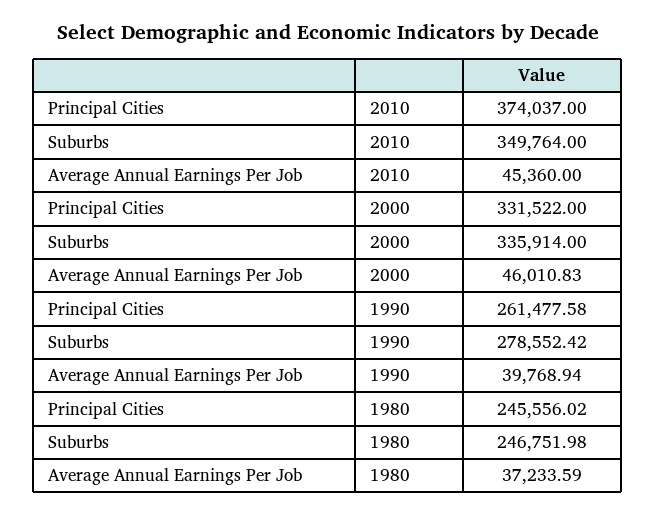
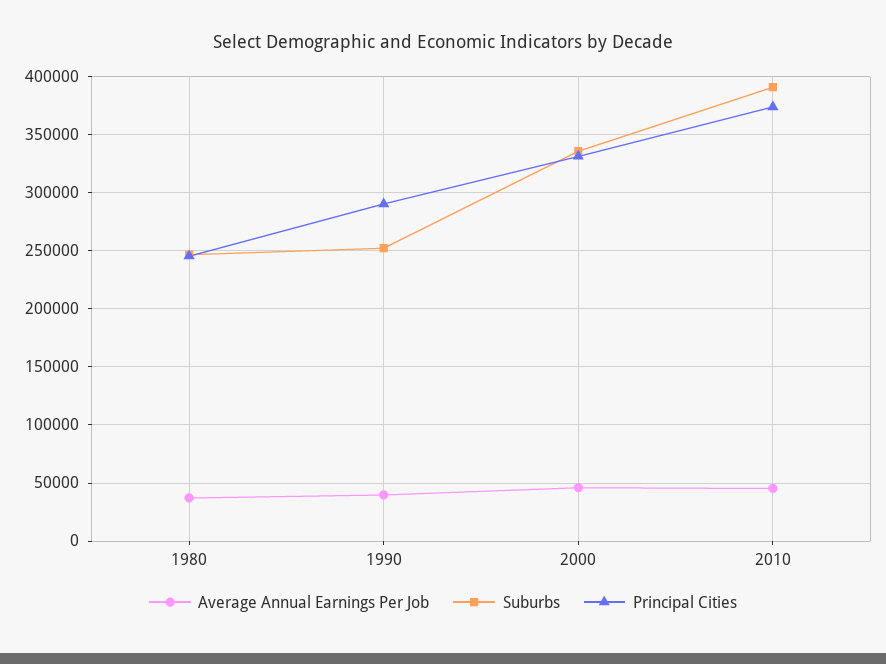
Suburbs, 2010: 349764 -> 390000
Principal Cities, 1990: 261477.58 -> 290000
Suburbs, 1990: 278552.42 -> 250000

